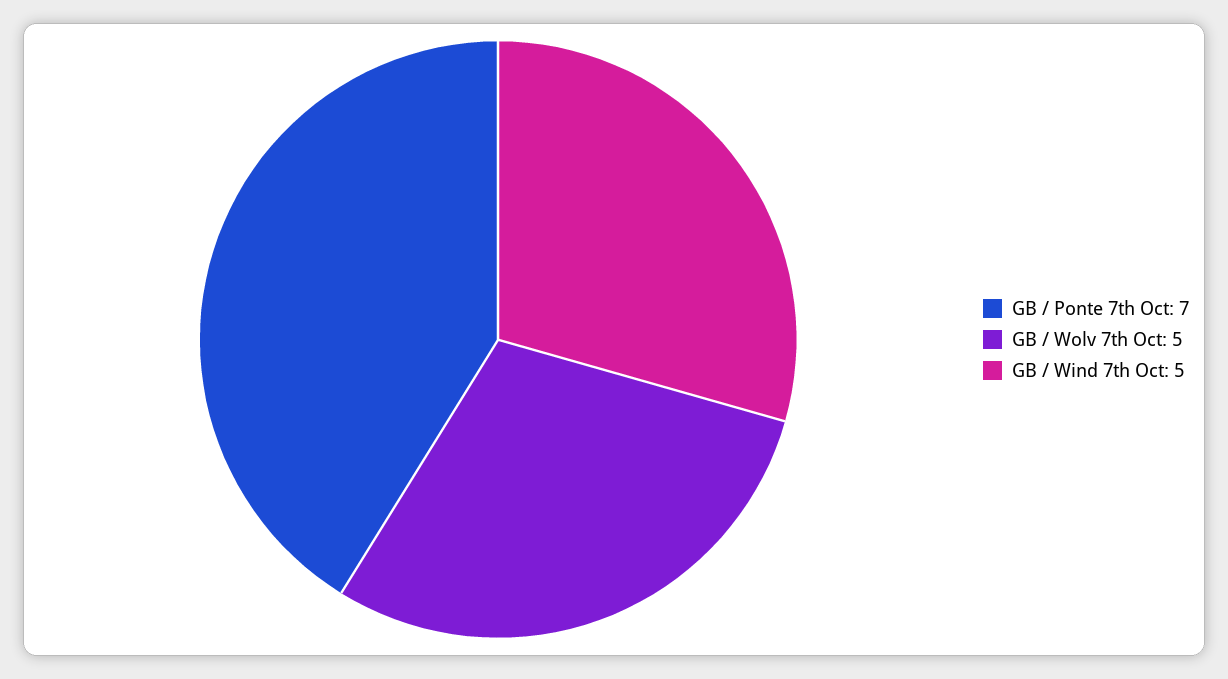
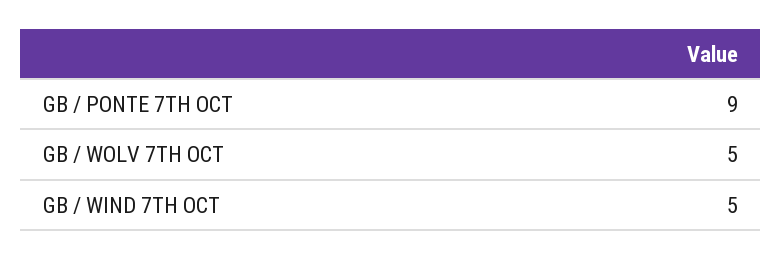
GB / Ponte 7th Oct: 7 -> 9

